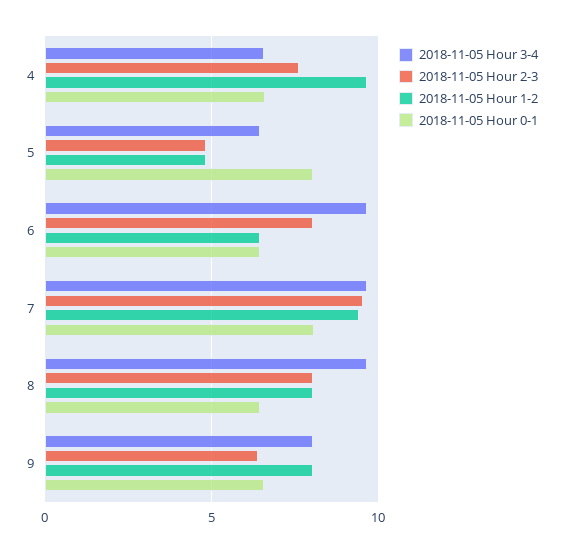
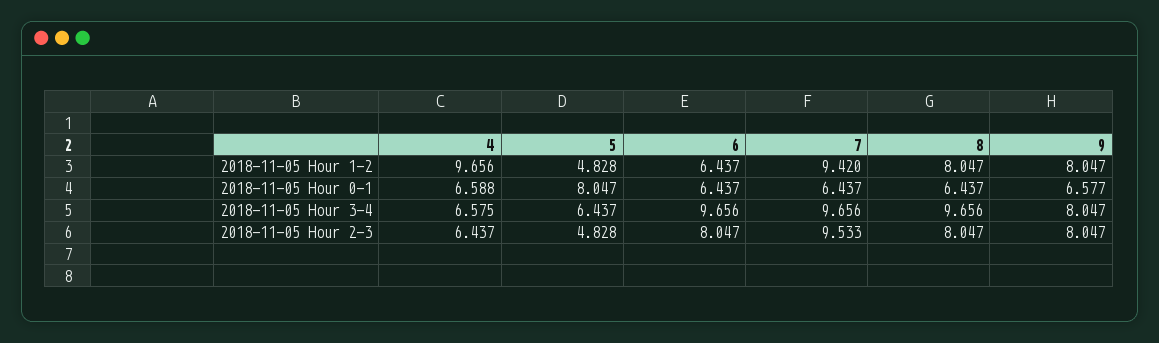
2018-11-05 Hour 2-3, 4: 7.5 -> 6.437
2018-11-05 Hour 0-1, 7: 8 -> 6.437
2018-11-05 Hour 2-3, 9: 6.5 -> 8.047

